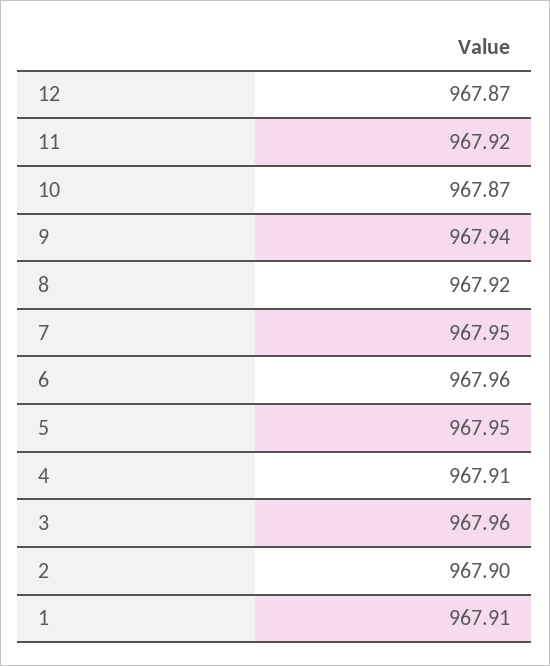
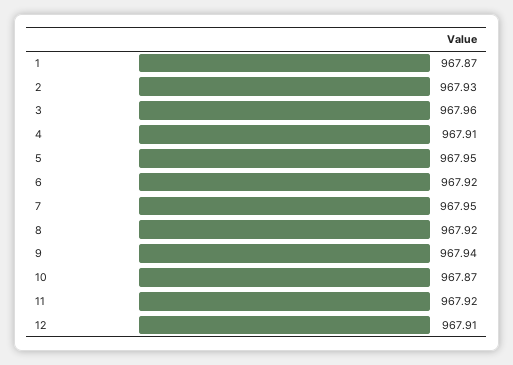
12: 967.87 -> 967.91
6: 967.96 -> 967.92
2: 967.9 -> 967.93
1: 967.91 -> 967.87

